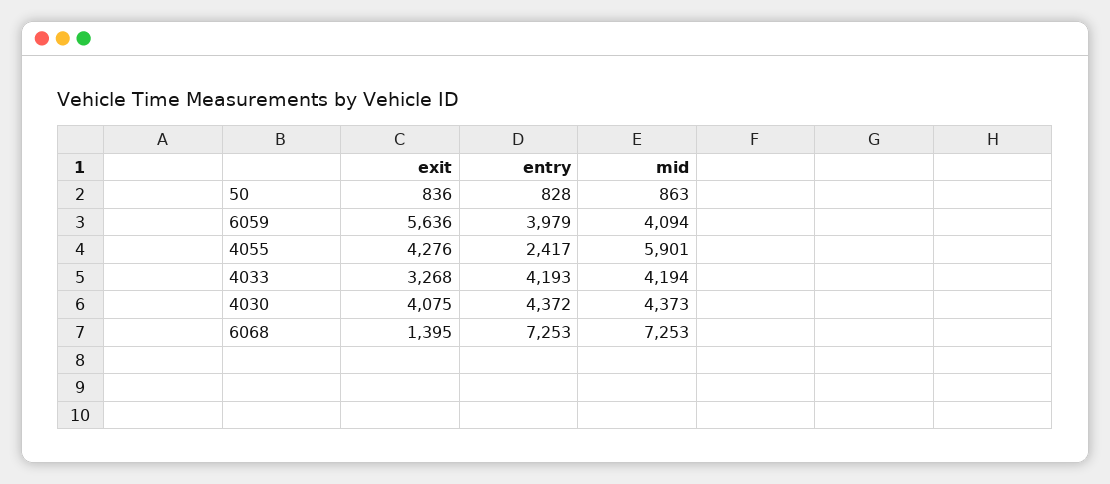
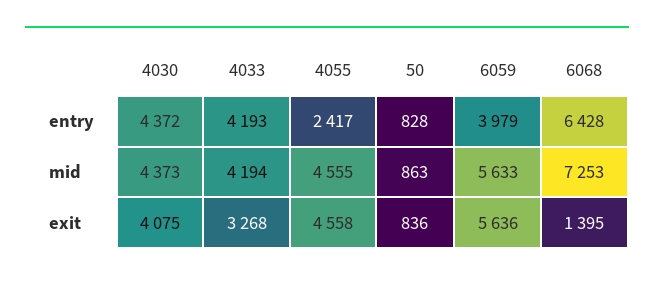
mid, 6059: 4094 -> 5633
exit, 4055: 4276 -> 4558
mid, 4055: 5901 -> 4555
entry, 6068: 7253 -> 6428

